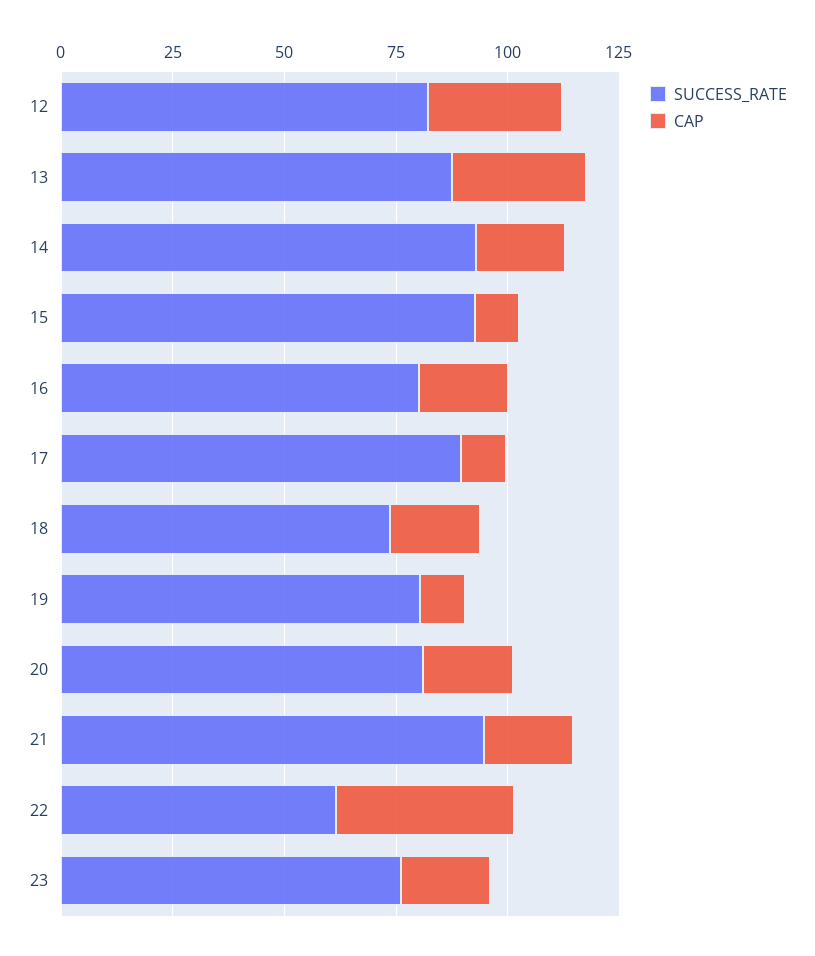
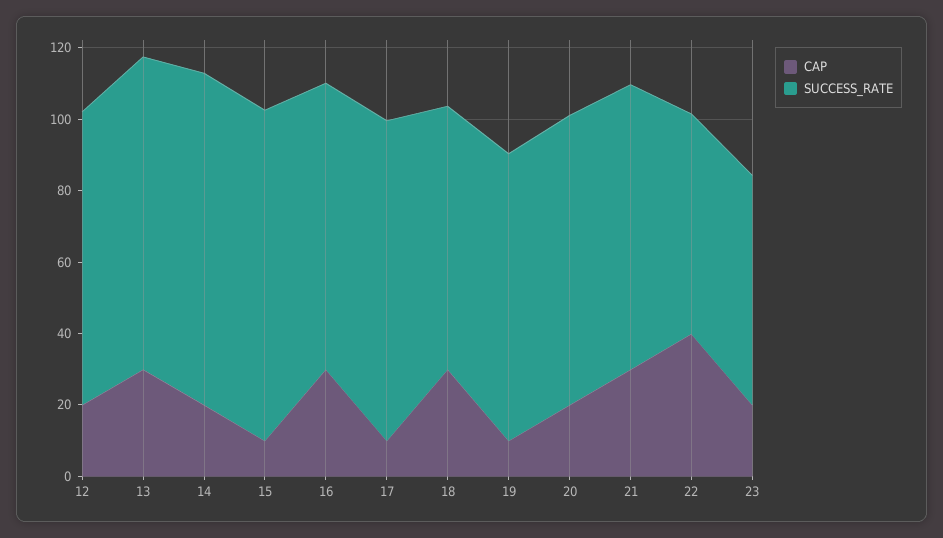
CAP, 12: 30 -> 20
CAP, 16: 20 -> 30
CAP, 18: 20 -> 30
SUCCESS_RATE, 21: 95 -> 80
CAP, 21: 20 -> 30
SUCCESS_RATE, 23: 75 -> 65

